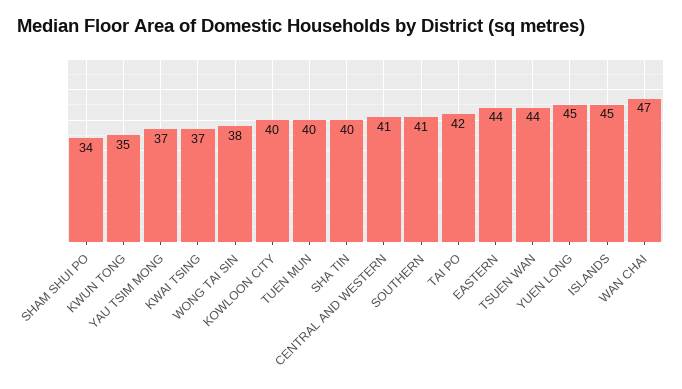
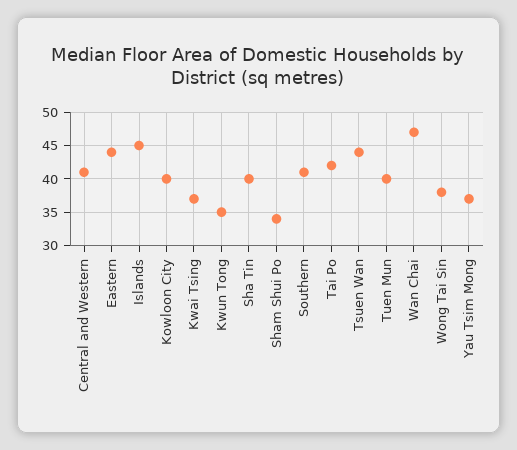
YUEN LONG: 45 -> none

